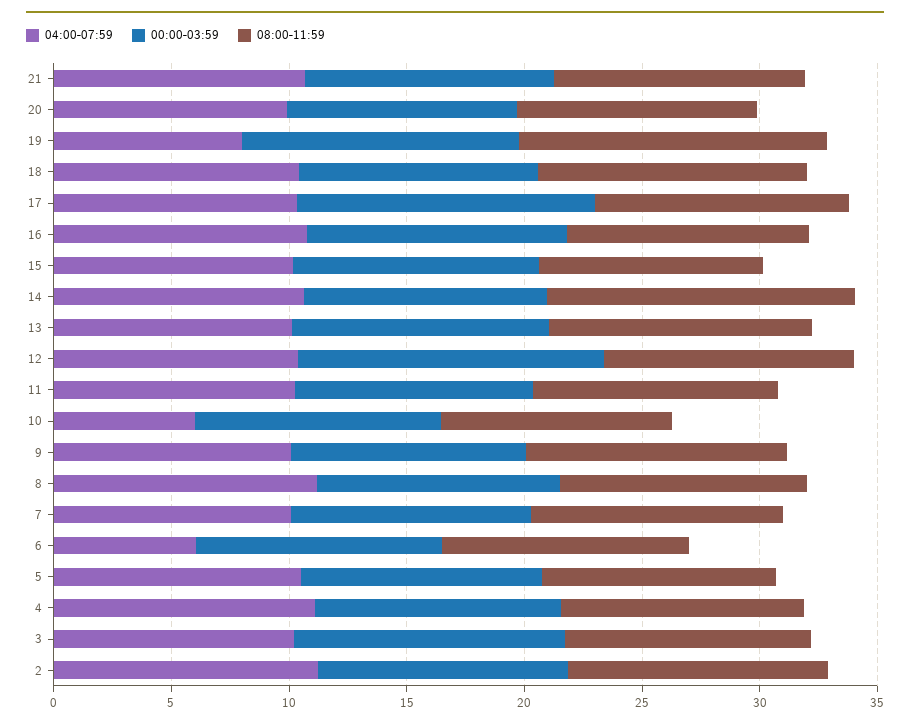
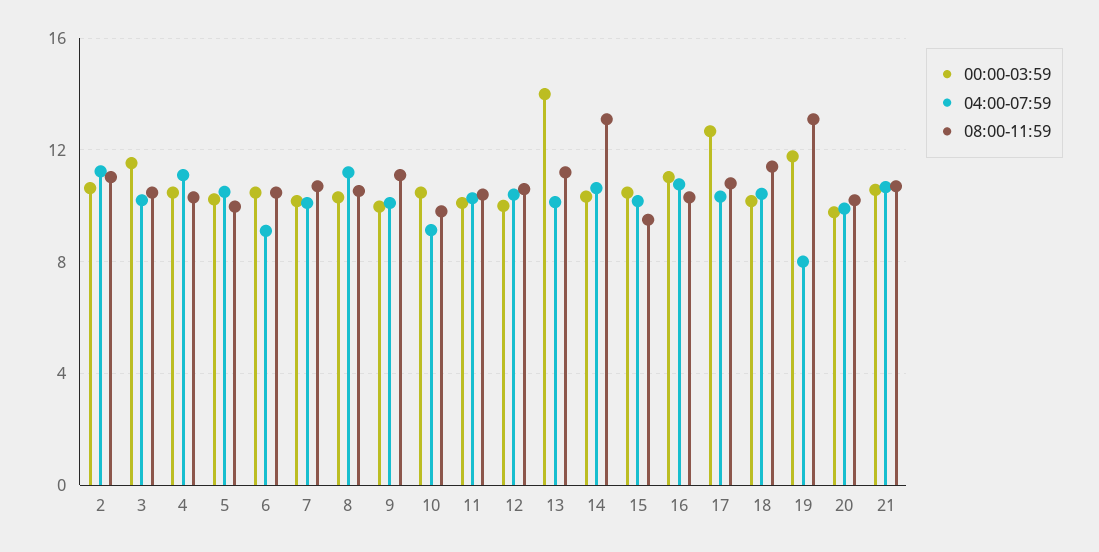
00:00-03:59, 13: 11 -> 14
00:00-03:59, 12: 13 -> 10
04:00-07:59, 10: 6 -> 9
04:00-07:59, 6: 6 -> 9

